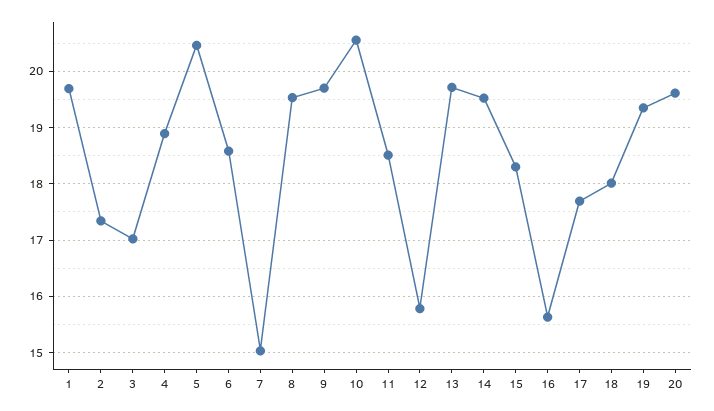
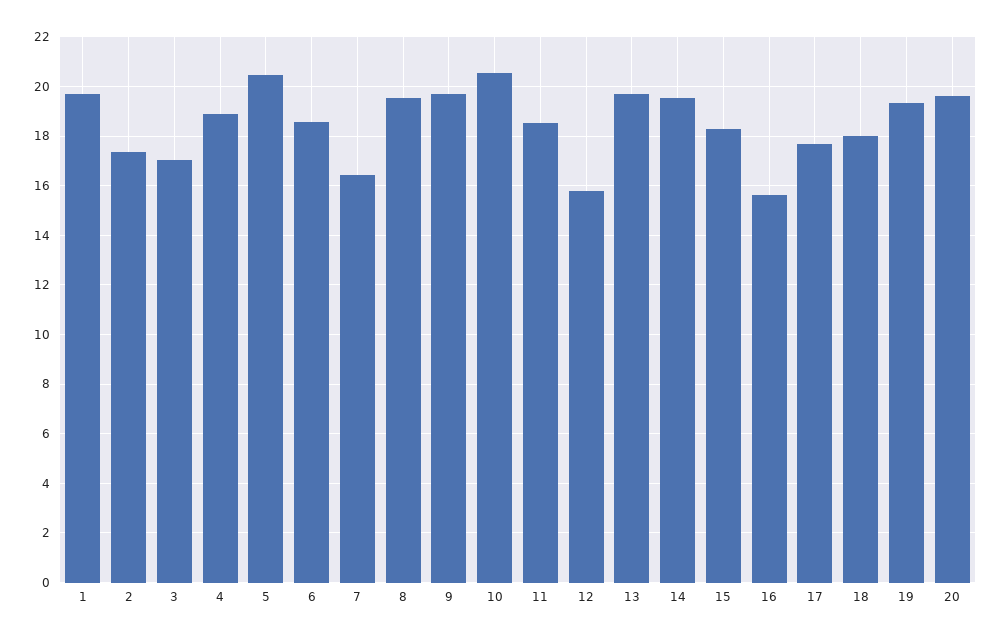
7: 15 -> 16.5

